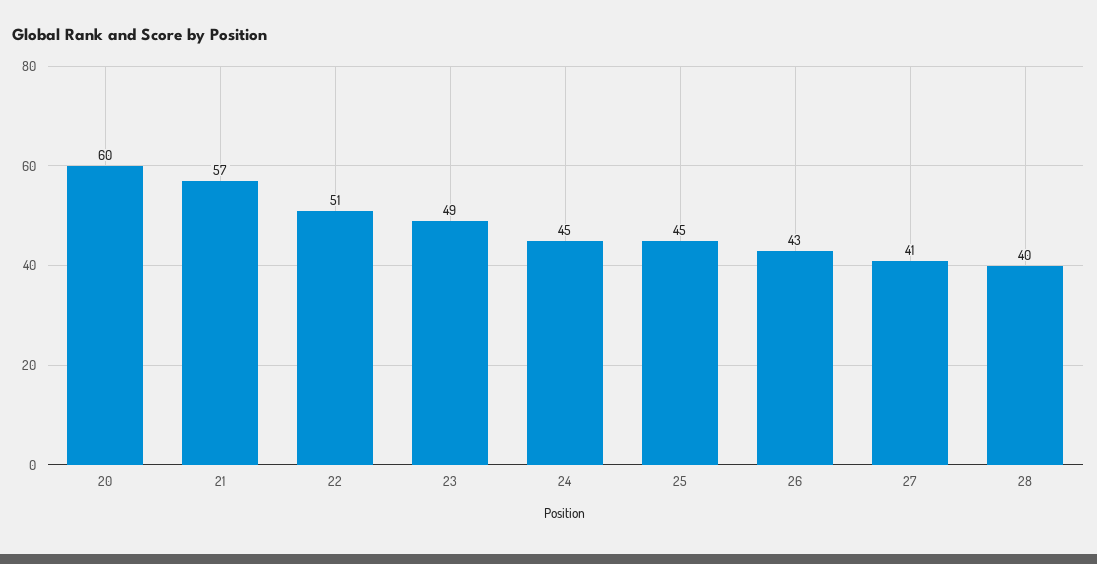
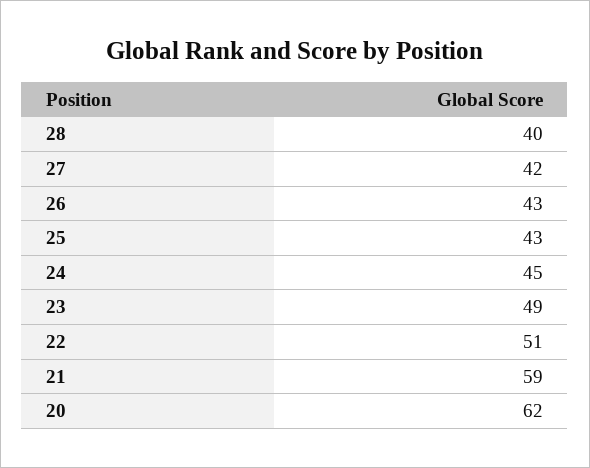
20: 60 -> 62
21: 57 -> 59
25: 45 -> 43
27: 41 -> 42

